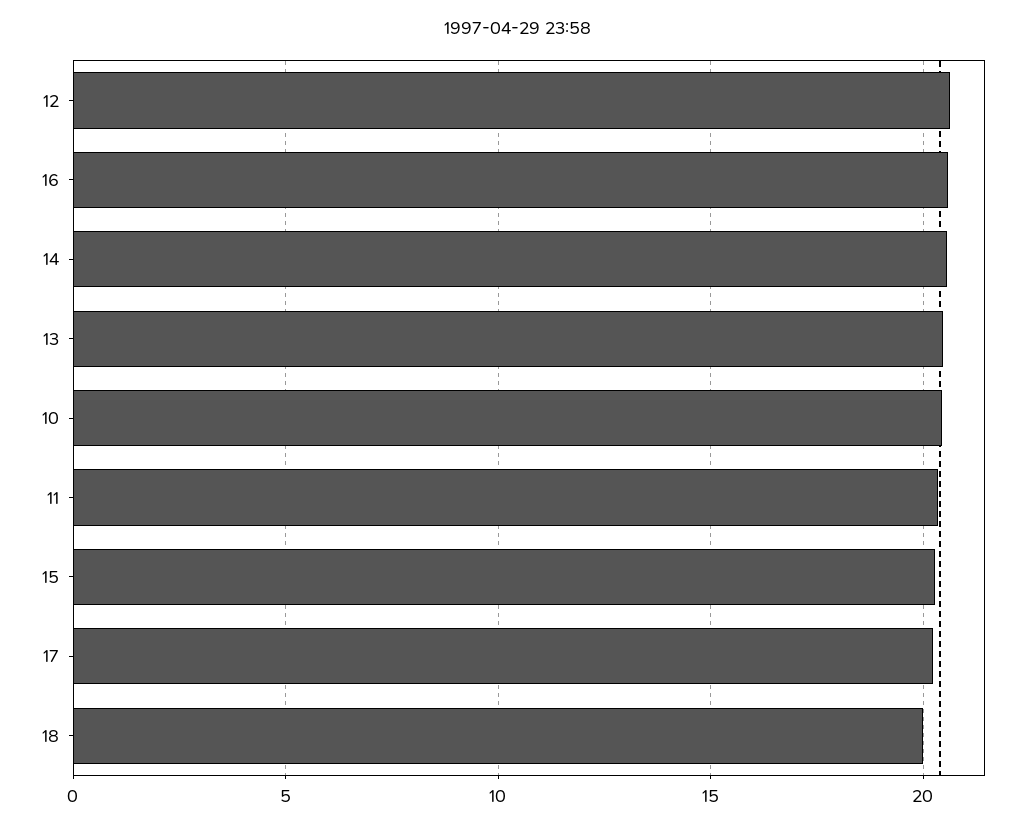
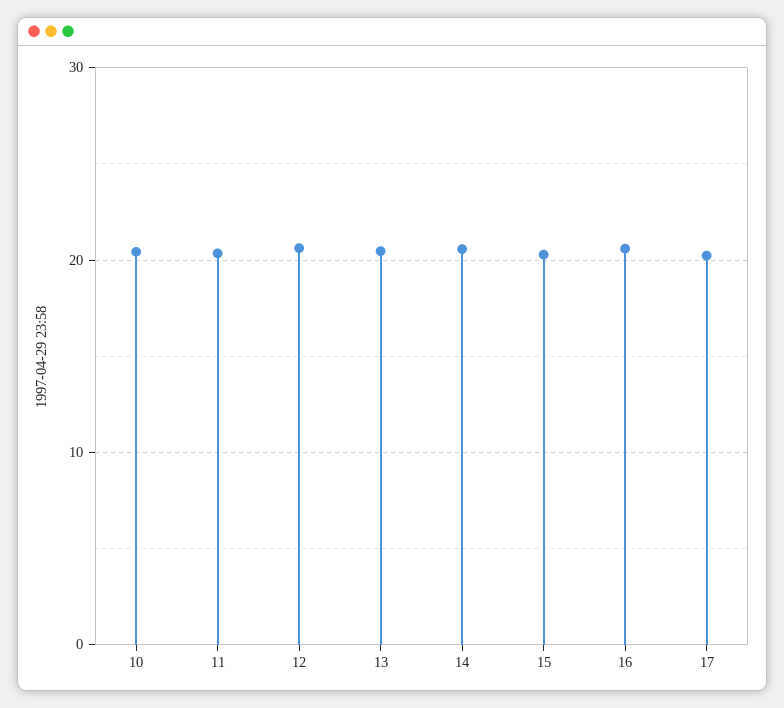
18: 20 -> none

